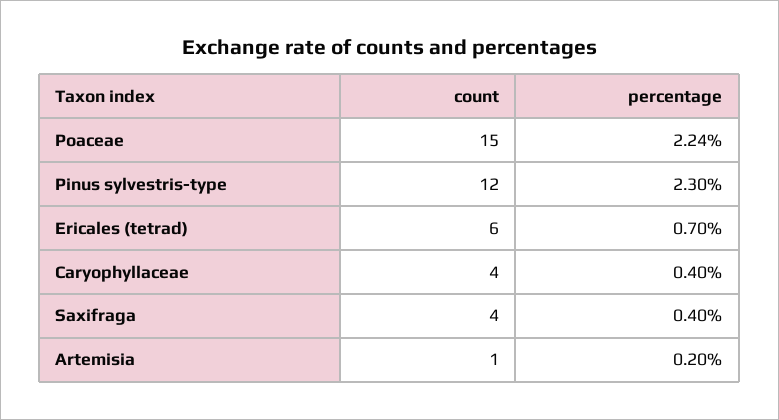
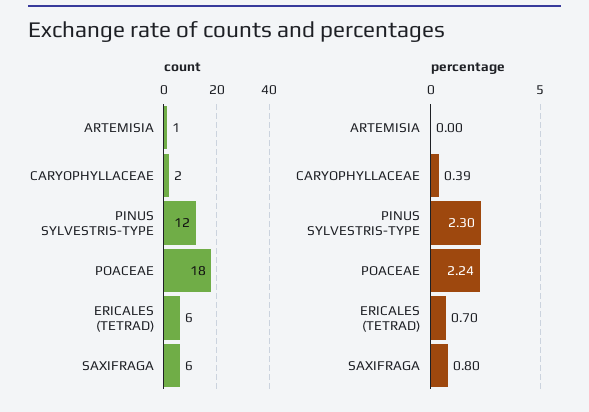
count, Poaceae: 15 -> 18
count, Caryophyllaceae: 4 -> 2
percentage, Caryophyllaceae: 0.4 -> 0.39
count, Saxifraga: 4 -> 6
percentage, Saxifraga: 0.4 -> 0.8
percentage, Artemisia: 0.2 -> 0

